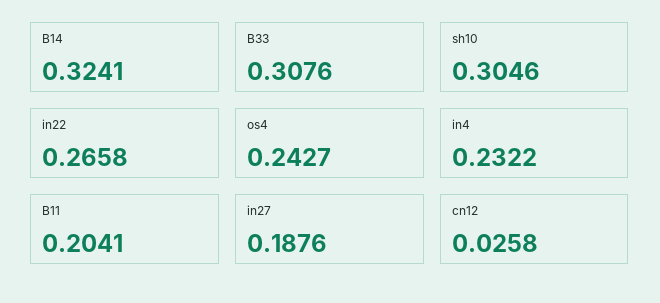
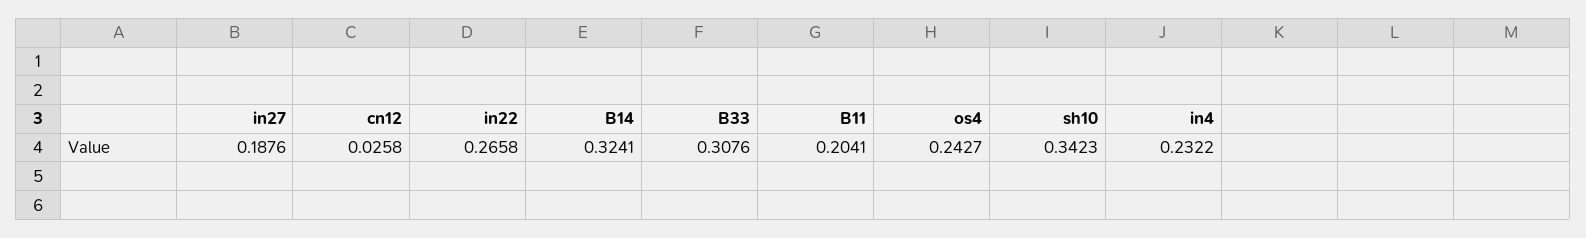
sh10: 0.3046 -> 0.3423

